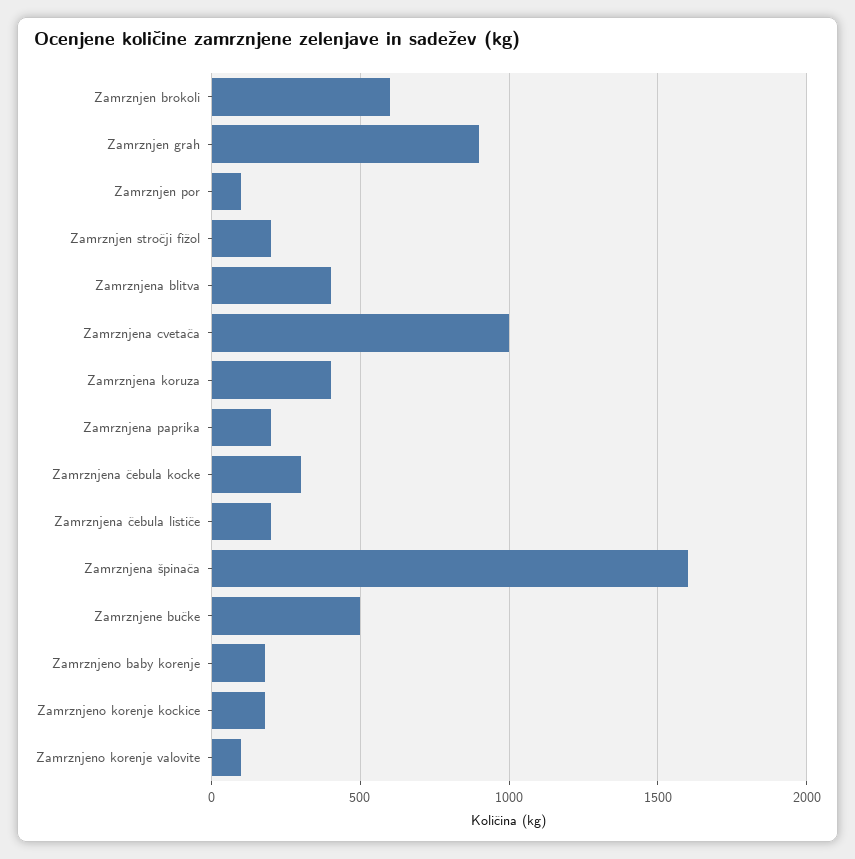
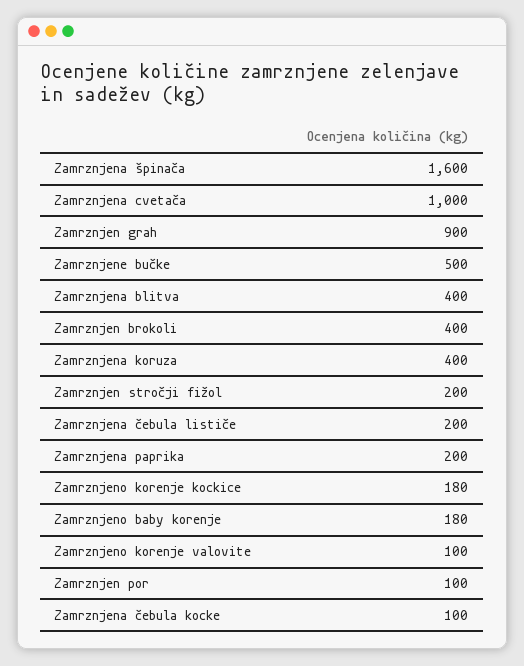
Zamrznjen brokoli: 600 -> 400
Zamrznjena čebula kocke: 300 -> 100

